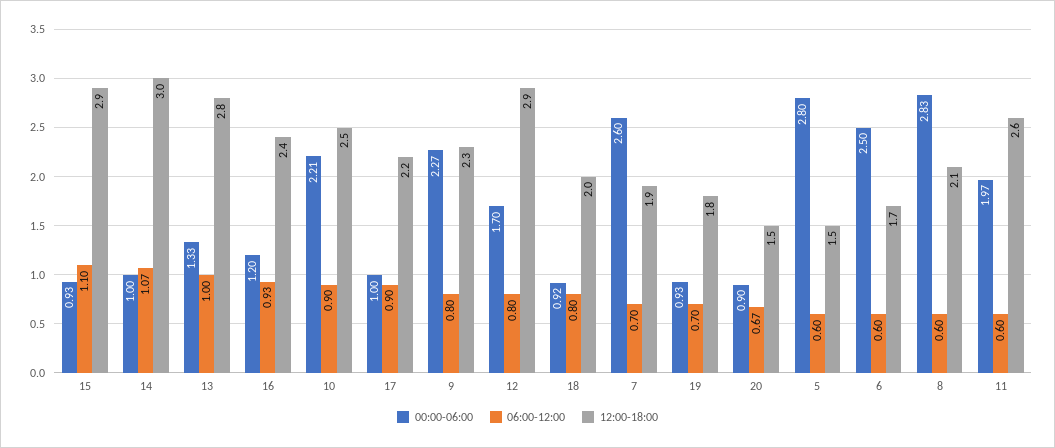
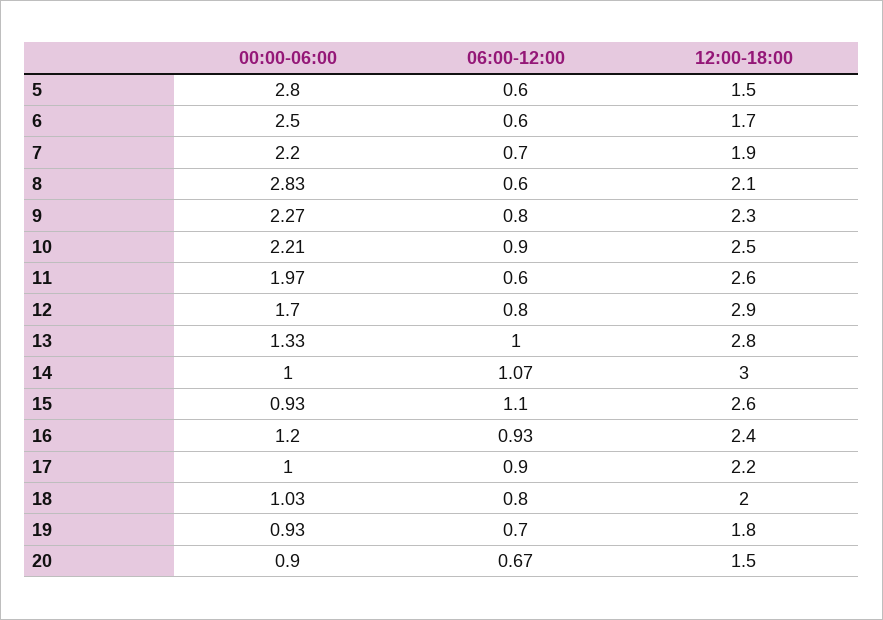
12:00-18:00, 15: 2.9 -> 2.6
00:00-06:00, 18: 0.92 -> 1.03
00:00-06:00, 7: 2.6 -> 2.2

